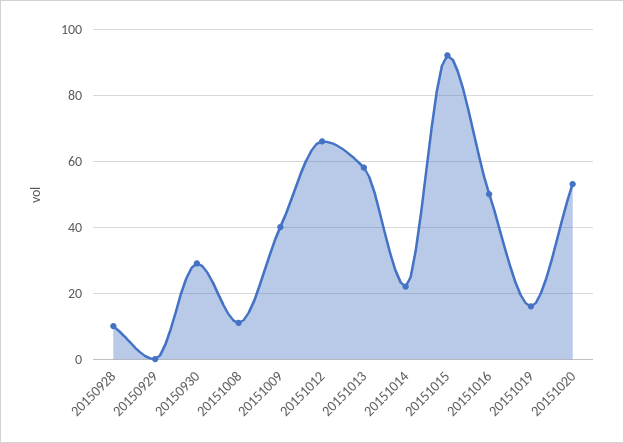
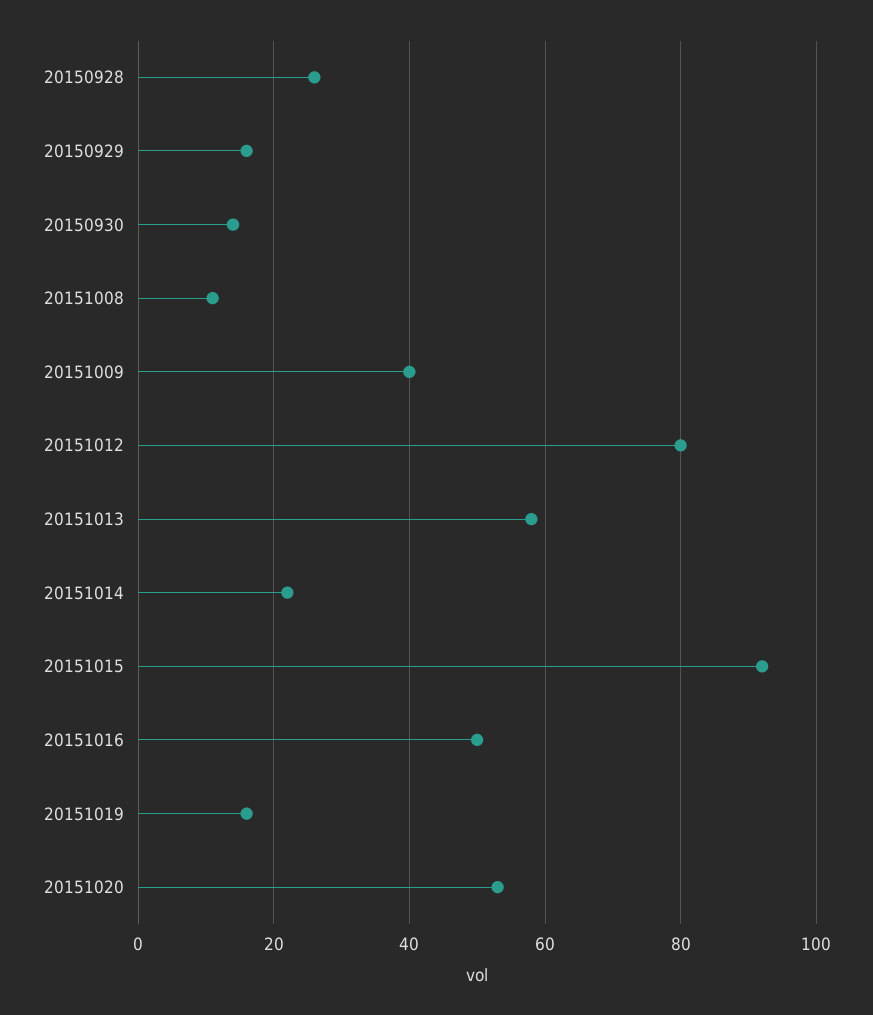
20150928: 10 -> 25
20150929: 0 -> 15
20150930: 30 -> 15
20151012: 65 -> 80

